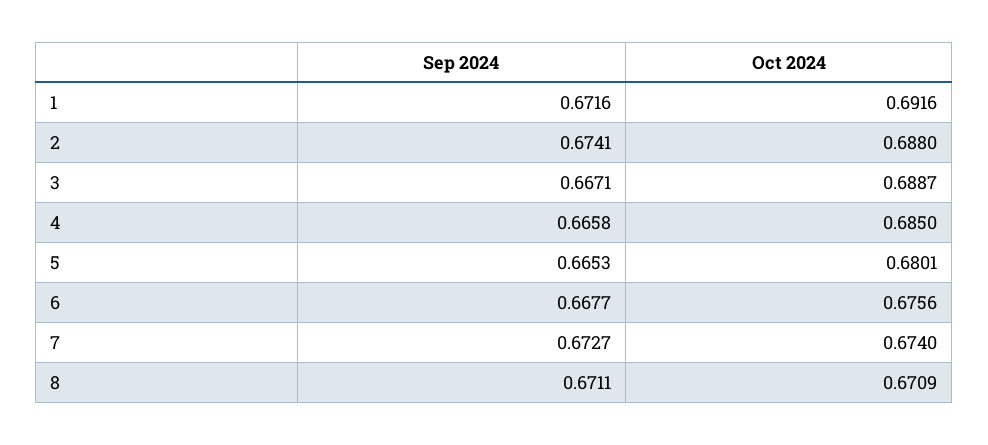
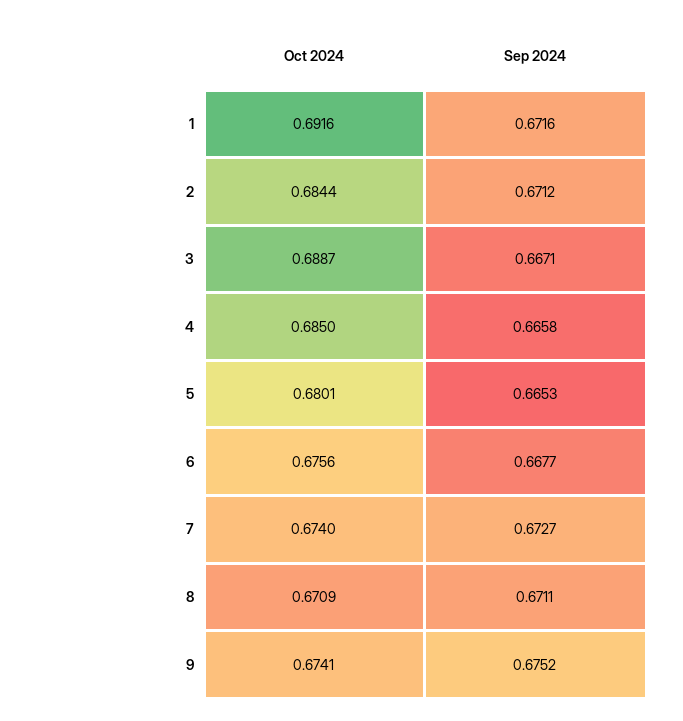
Sep 2024, 2: 0.6741 -> 0.6712
Oct 2024, 2: 0.688 -> 0.6844
Oct 2024, 9: none -> 0.6741
Sep 2024, 9: none -> 0.6752

